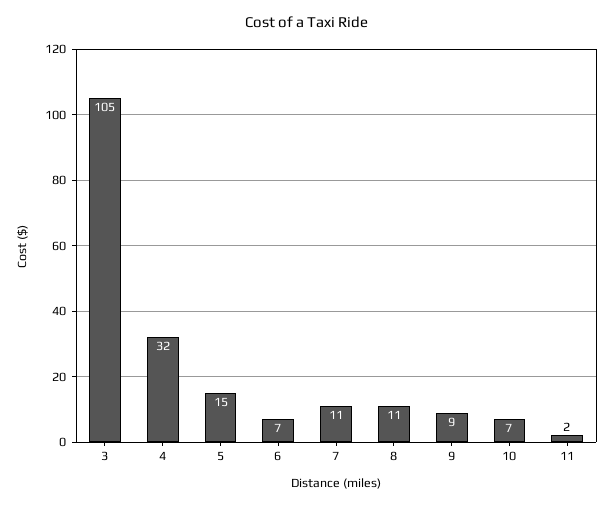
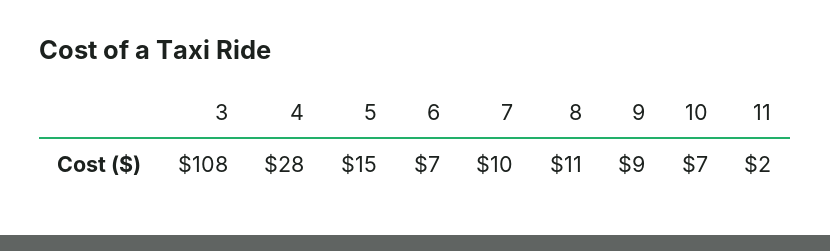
3: 105 -> 108
4: 32 -> 28
7: 11 -> 10

